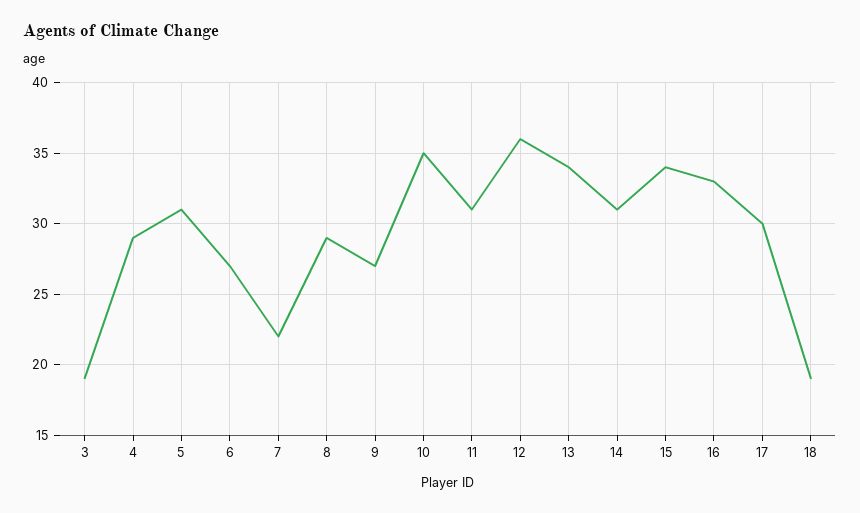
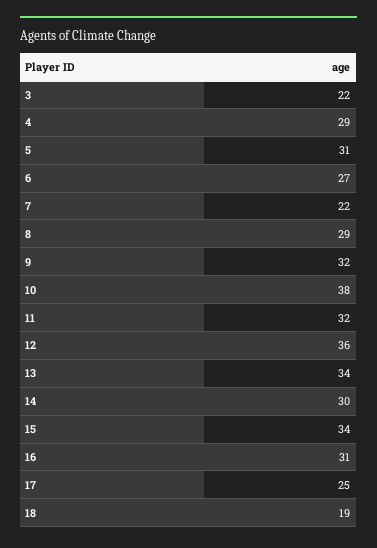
3: 19 -> 22
9: 27 -> 32
10: 35 -> 38
11: 31 -> 32
14: 31 -> 30
16: 33 -> 31
17: 30 -> 25

